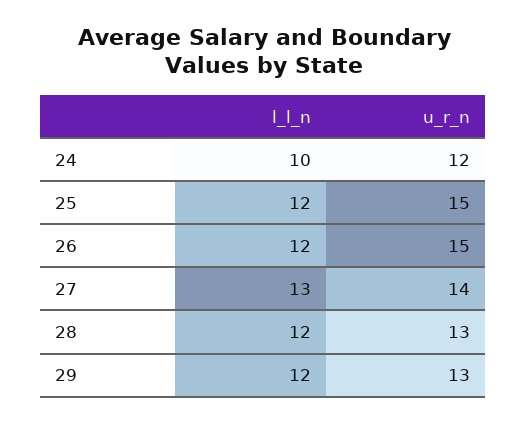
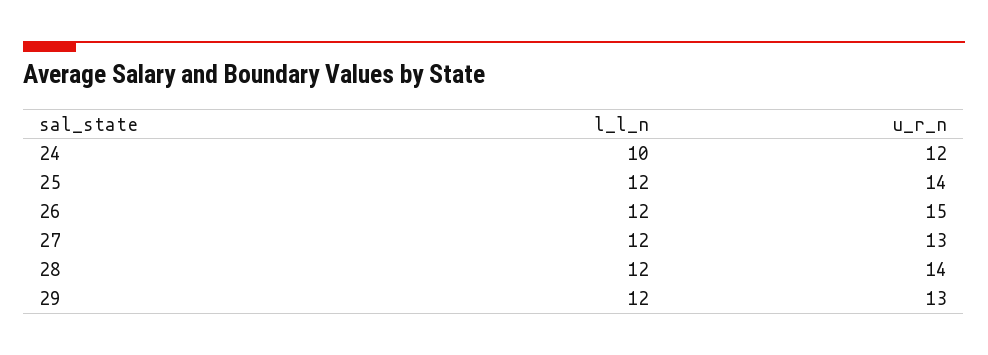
u_r_n, 25: 15 -> 14
l_l_n, 27: 13 -> 12
u_r_n, 27: 14 -> 13
u_r_n, 28: 13 -> 14

